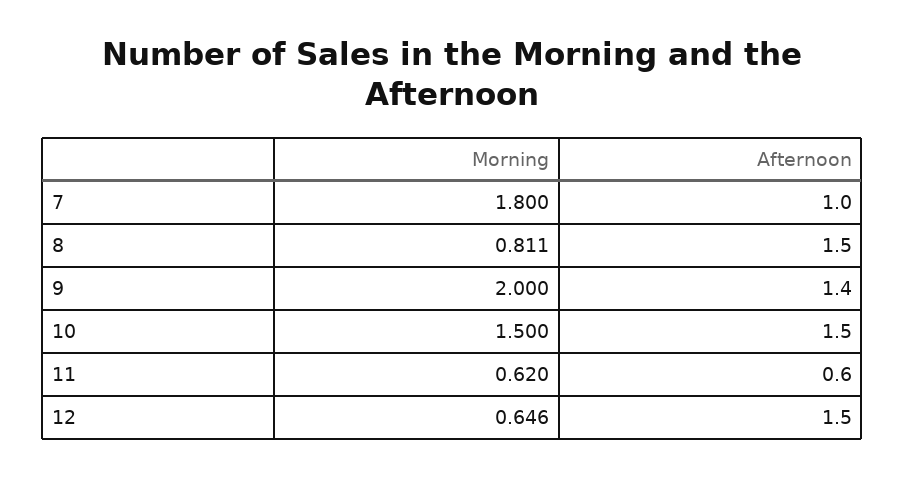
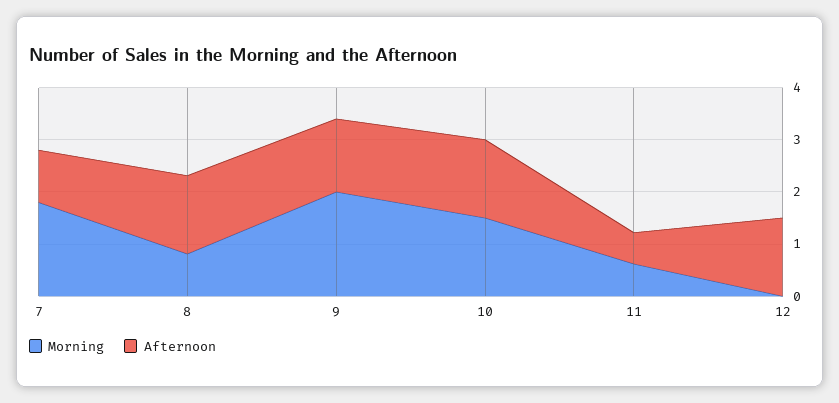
Morning, 12: 0.646 -> 0

